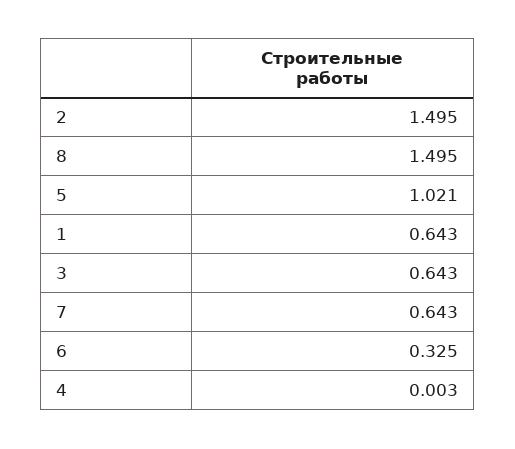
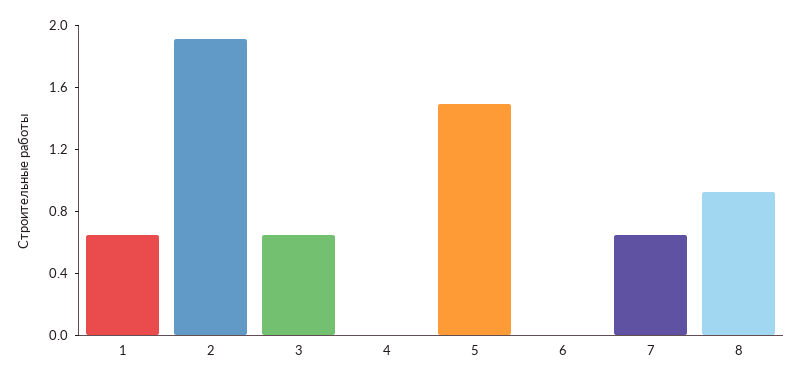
2: 1.495 -> 1.9
8: 1.495 -> 0.9
5: 1.021 -> 1.5
6: 0.325 -> 0

